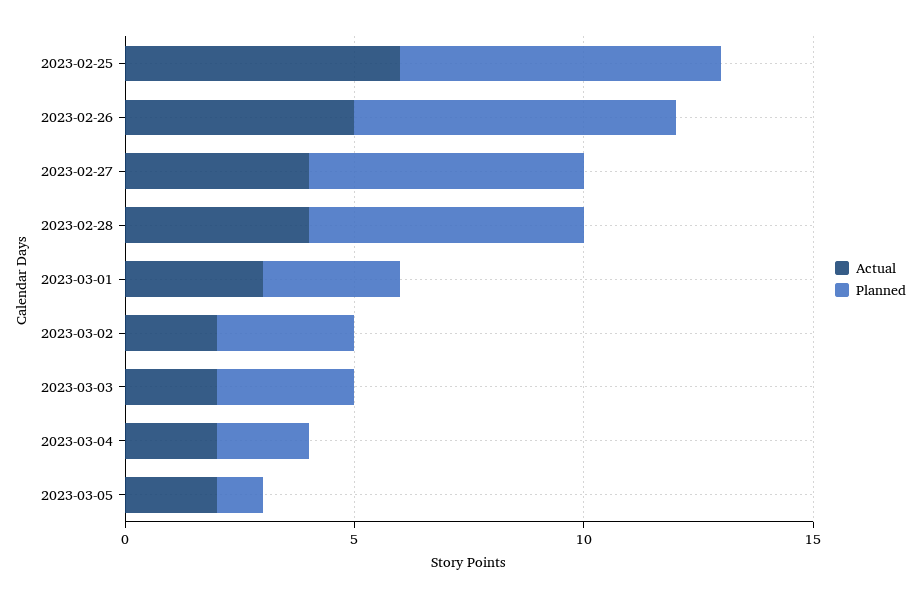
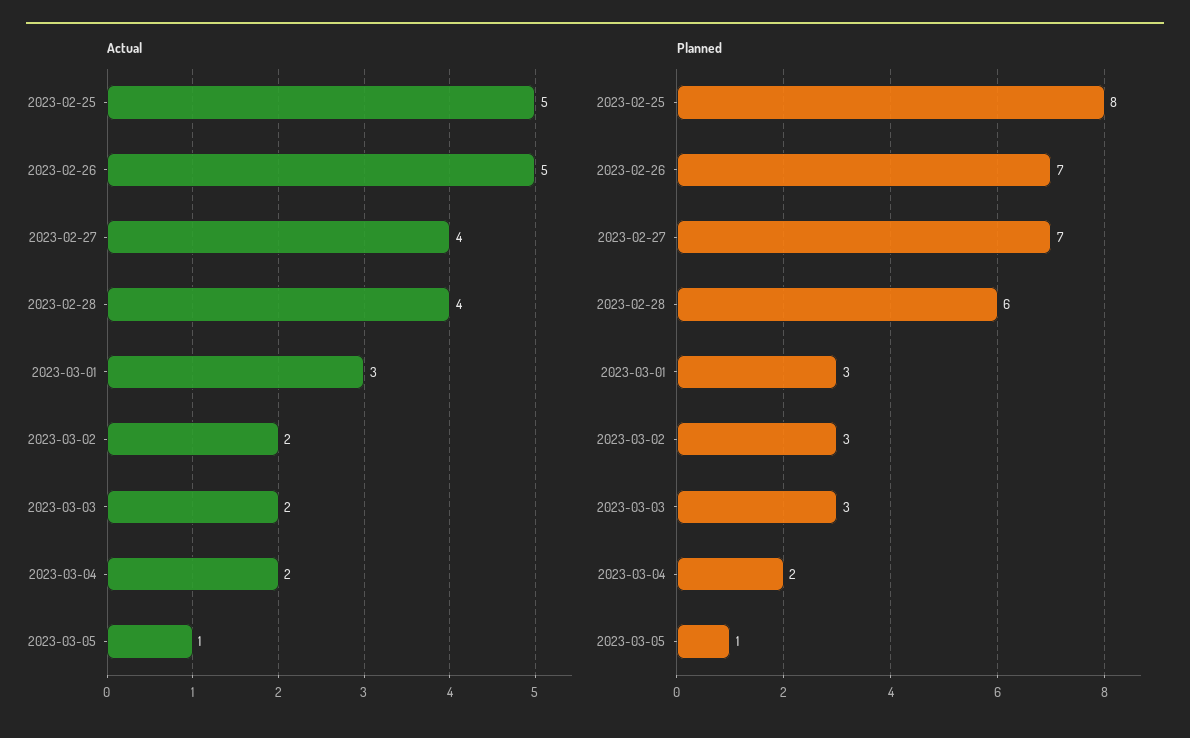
Actual, 2023-02-25: 6 -> 5
Planned, 2023-02-25: 7 -> 8
Planned, 2023-02-27: 6 -> 7
Actual, 2023-03-05: 2 -> 1

